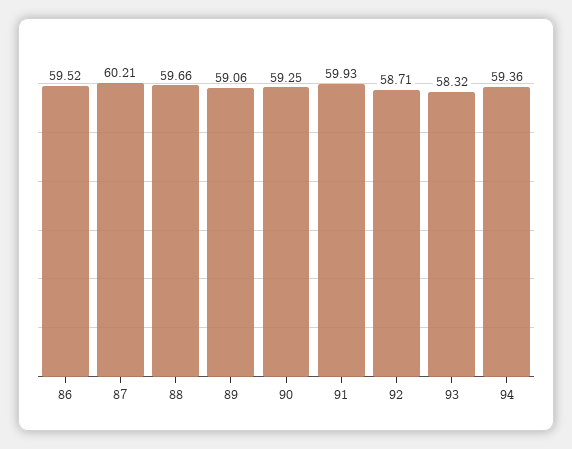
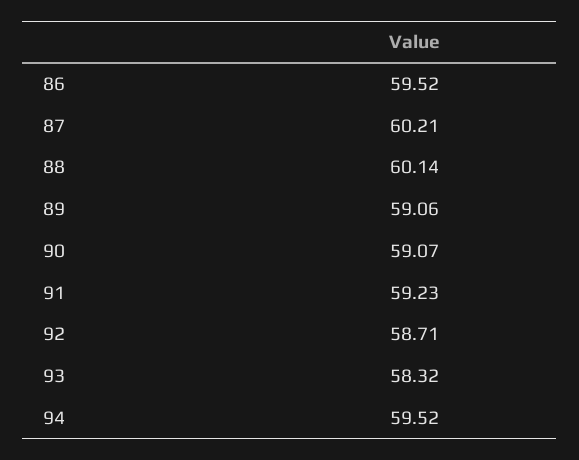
88: 59.66 -> 60.14
90: 59.25 -> 59.07
91: 59.93 -> 59.23
94: 59.36 -> 59.52

